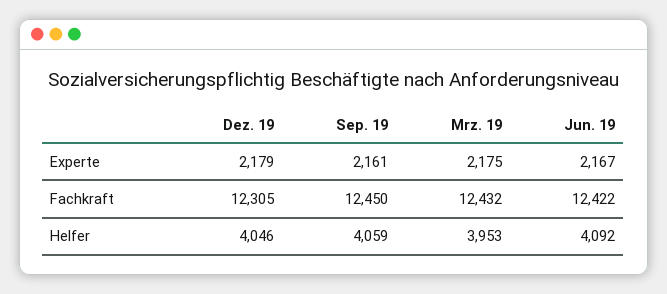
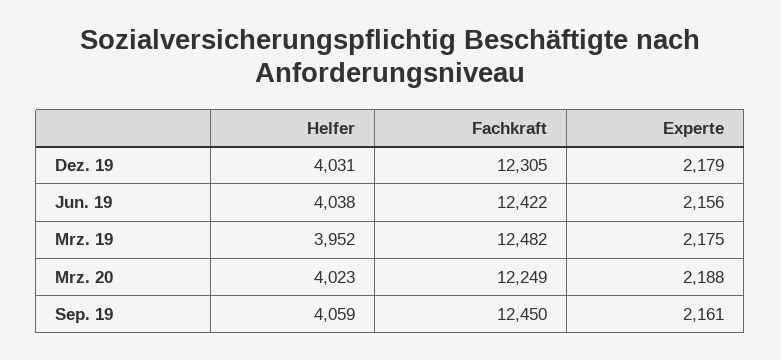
Jun. 19, Experte: 2167 -> 2156
Mrz. 19, Fachkraft: 12432 -> 12482
Dez. 19, Helfer: 4046 -> 4031
Mrz. 19, Helfer: 3953 -> 3952
Jun. 19, Helfer: 4092 -> 4038
Mrz. 20, Helfer: none -> 4023
Mrz. 20, Fachkraft: none -> 12249
Mrz. 20, Experte: none -> 2188

